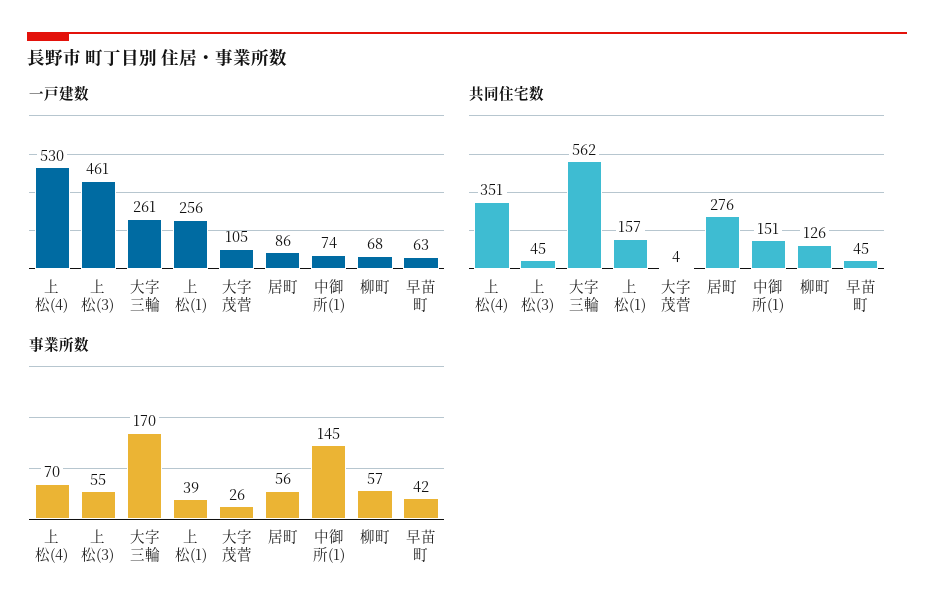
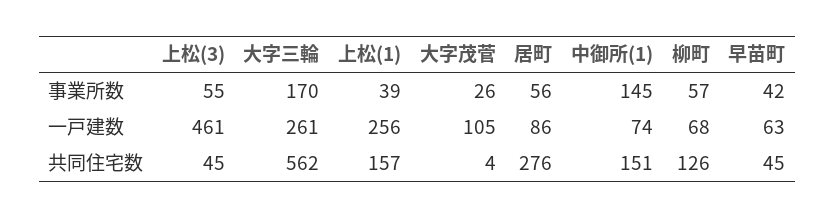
一戸建数, 上松(4): 530 -> none
共同住宅数, 上松(4): 351 -> none
事業所数, 上松(4): 70 -> none

